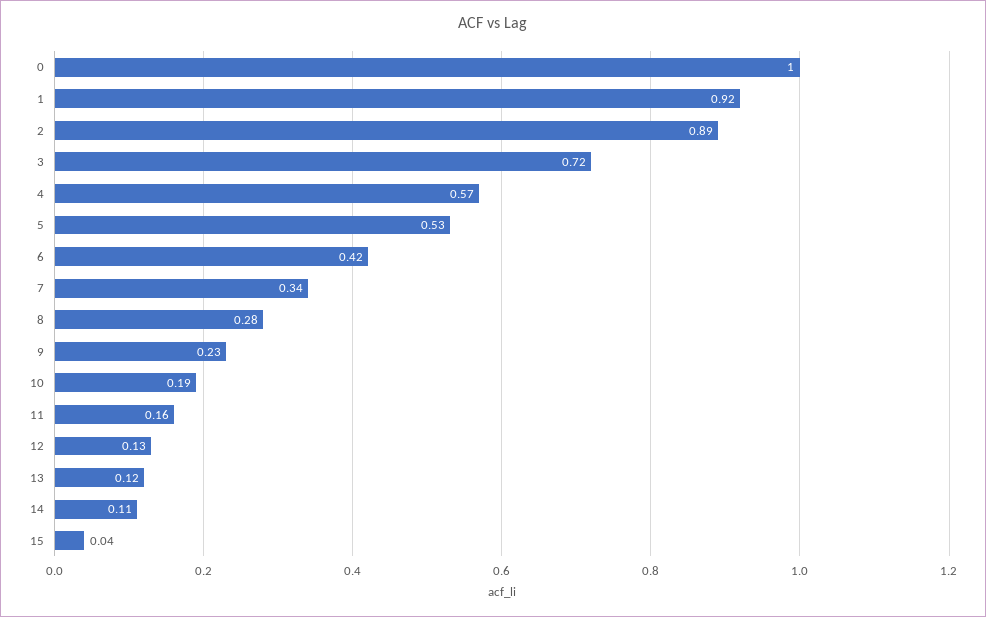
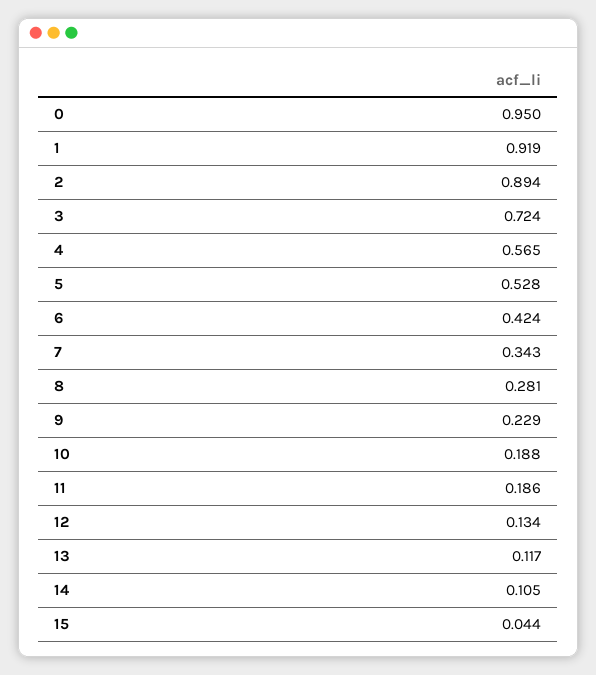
0: 1 -> 0.95
11: 0.16 -> 0.186

